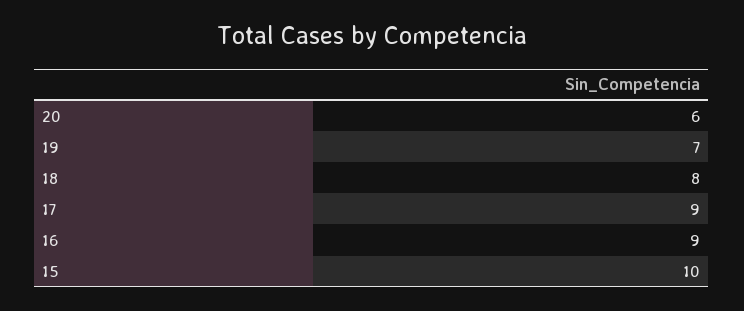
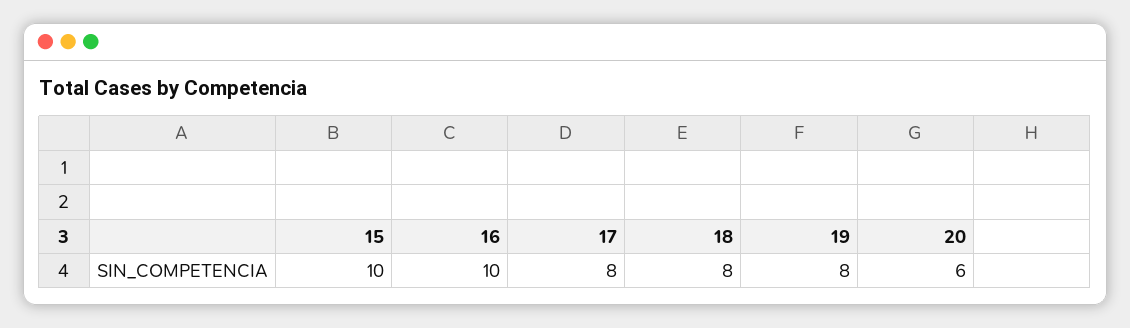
19: 7 -> 8
17: 9 -> 8
16: 9 -> 10

